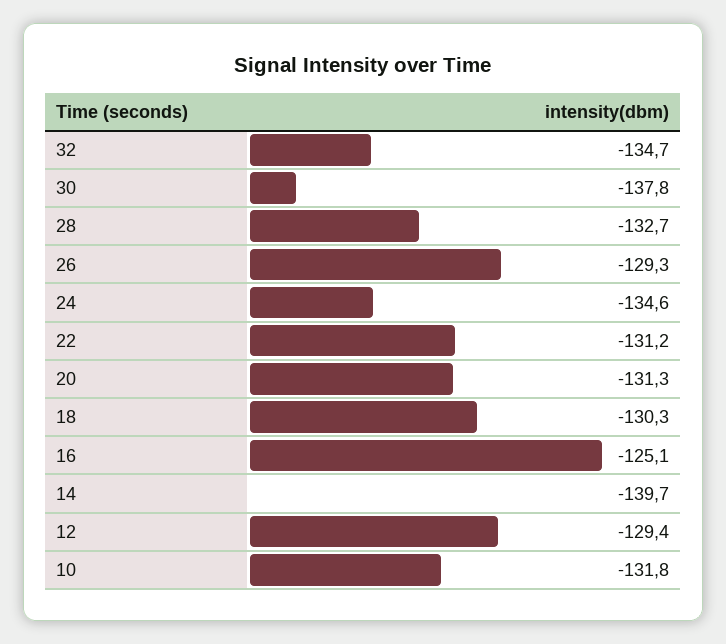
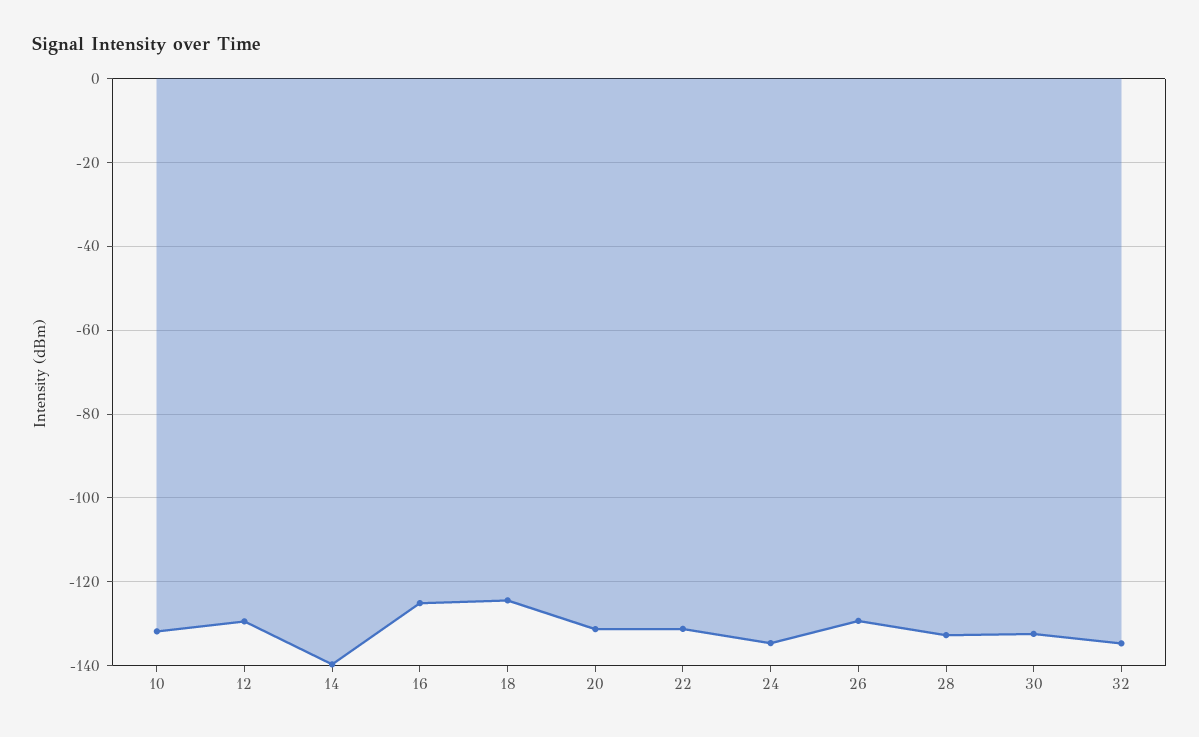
30: -137.8 -> -132
18: -130.3 -> -124

